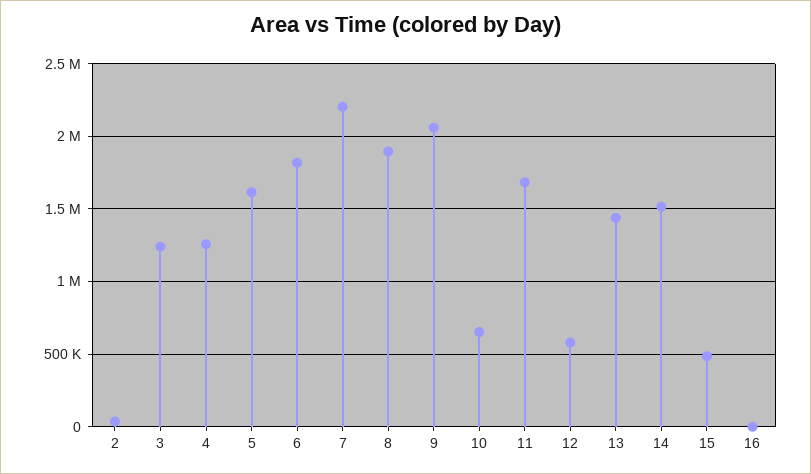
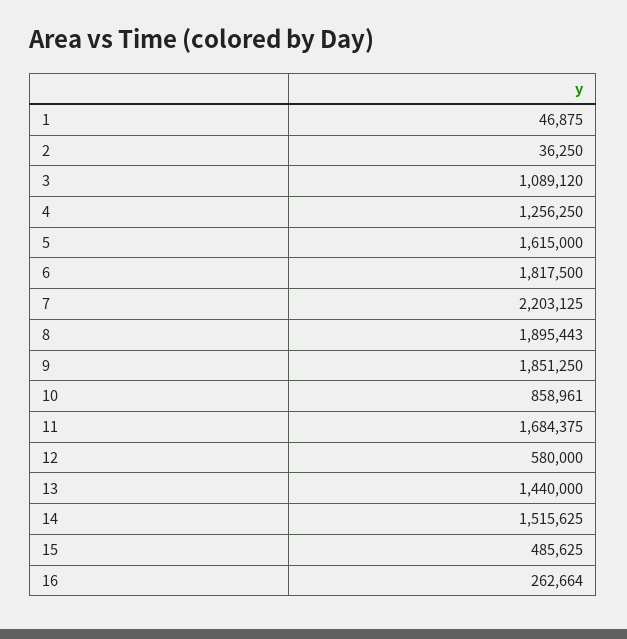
3: 1250000 -> 1089120
9: 2050000 -> 1851250
10: 650000 -> 858961
16: 0 -> 262664
1: none -> 46875

